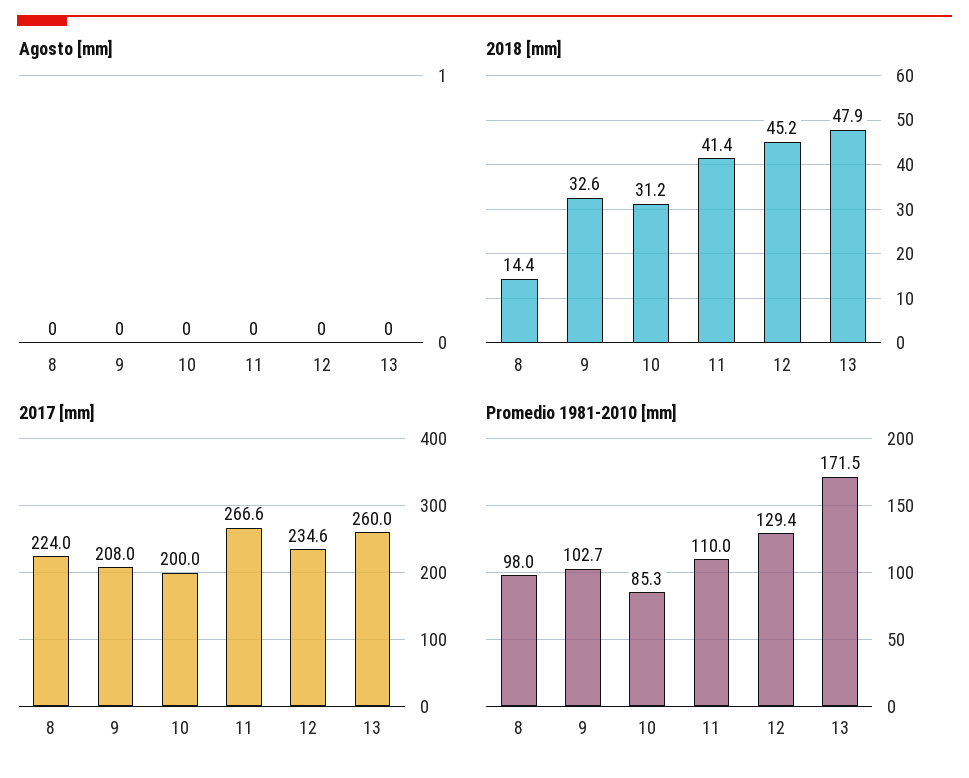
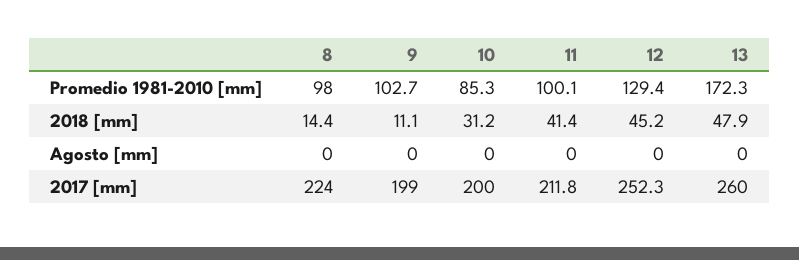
2018 [mm], 9: 32.6 -> 11.1
2017 [mm], 9: 208 -> 199
2017 [mm], 11: 266.6 -> 211.8
2017 [mm], 12: 234.6 -> 252.3
Promedio 1981-2010 [mm], 11: 110 -> 100.1
Promedio 1981-2010 [mm], 13: 171.5 -> 172.3

